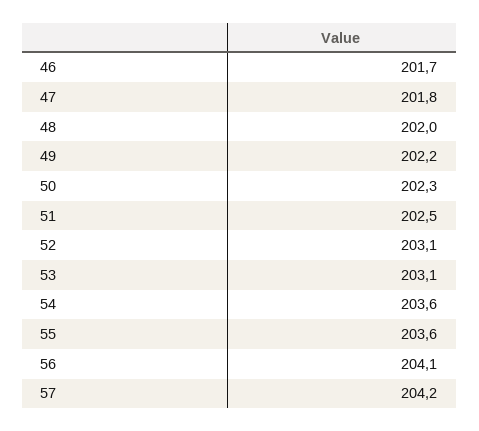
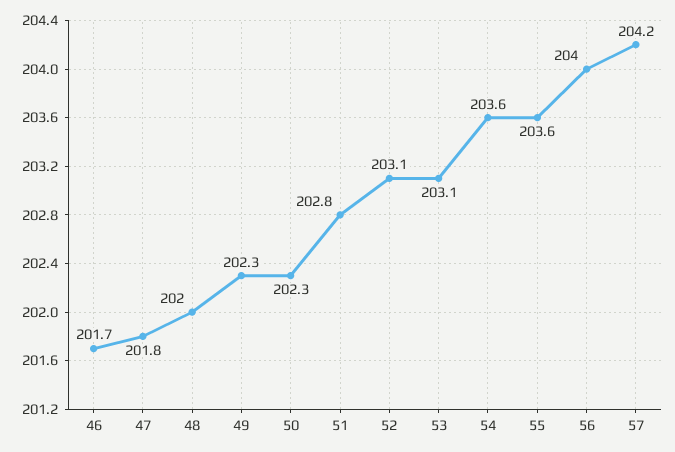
49: 202.2 -> 202.3
51: 202.5 -> 202.8
56: 204.1 -> 204

